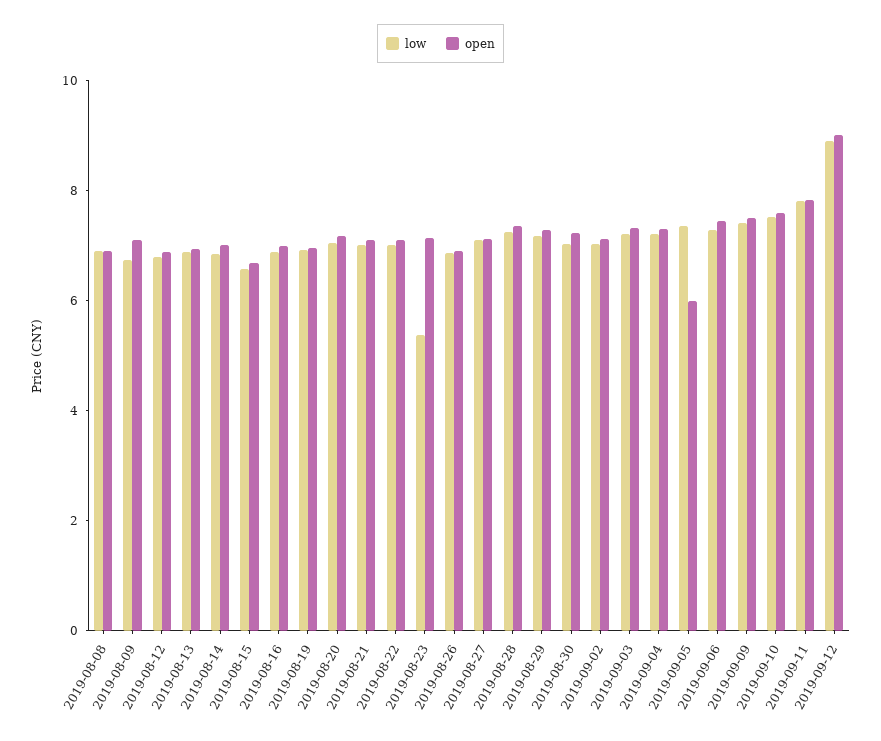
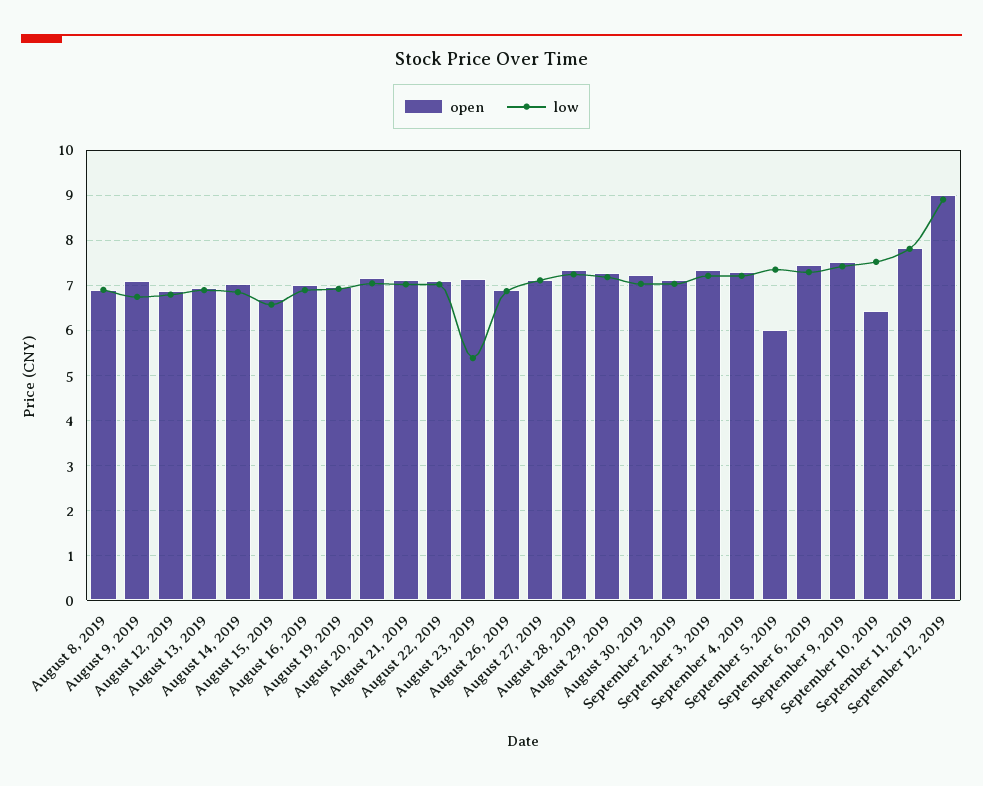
open, 2019-09-10: 7.5 -> 6.4

